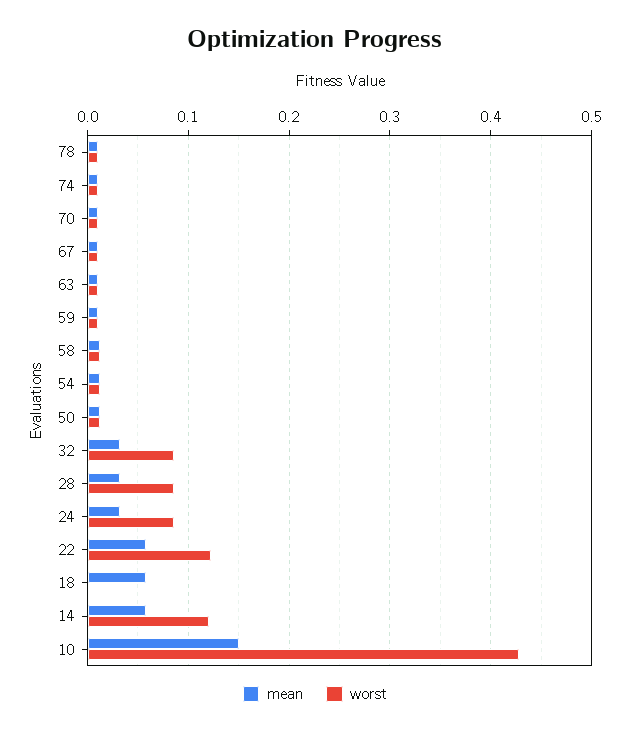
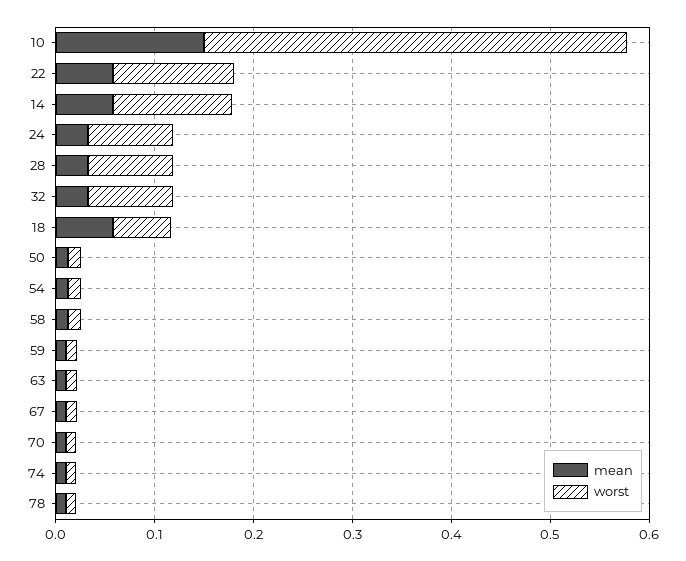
worst, 18: 0 -> 0.06

